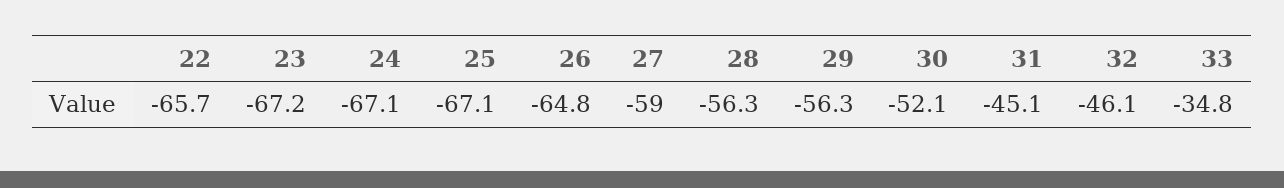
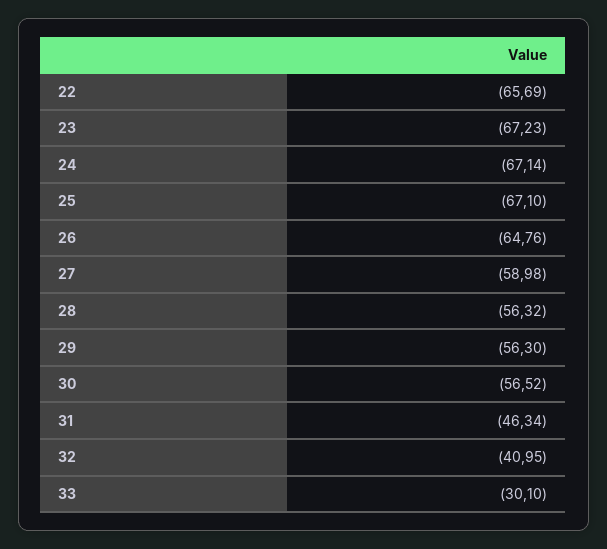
30: -52.1 -> -56.52
31: -45.1 -> -46.34
32: -46.1 -> -40.95
33: -34.8 -> -30.1

